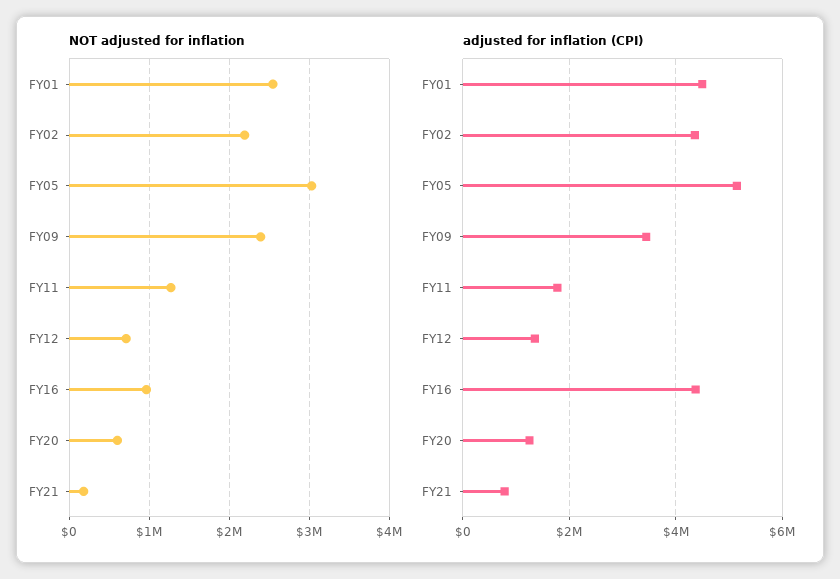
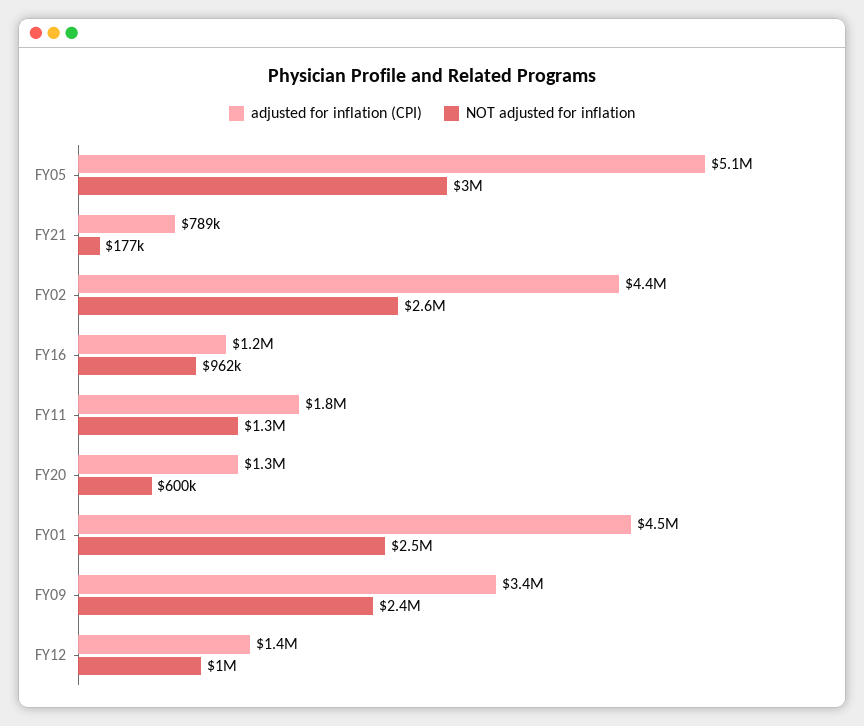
NOT adjusted for inflation, FY02: 2200000 -> 2600000
NOT adjusted for inflation, FY12: 700000 -> 1000000
adjusted for inflation (CPI), FY16: 4400000 -> 1200000

